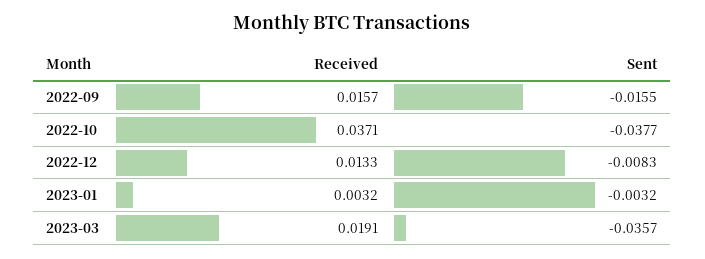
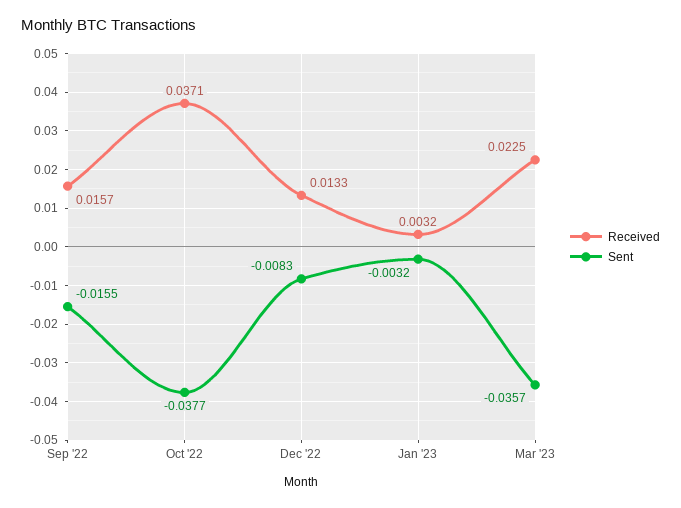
Received, 2023-03: 0.0191 -> 0.0225

